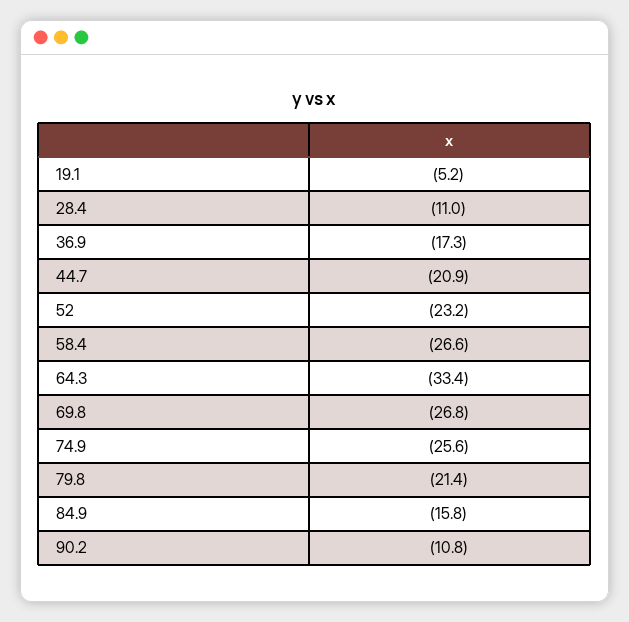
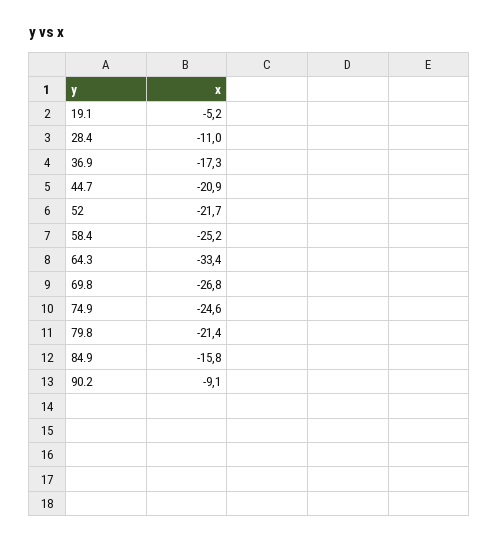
52: -23.2 -> -21.7
58.4: -26.6 -> -25.2
74.9: -25.6 -> -24.6
90.2: -10.8 -> -9.1

